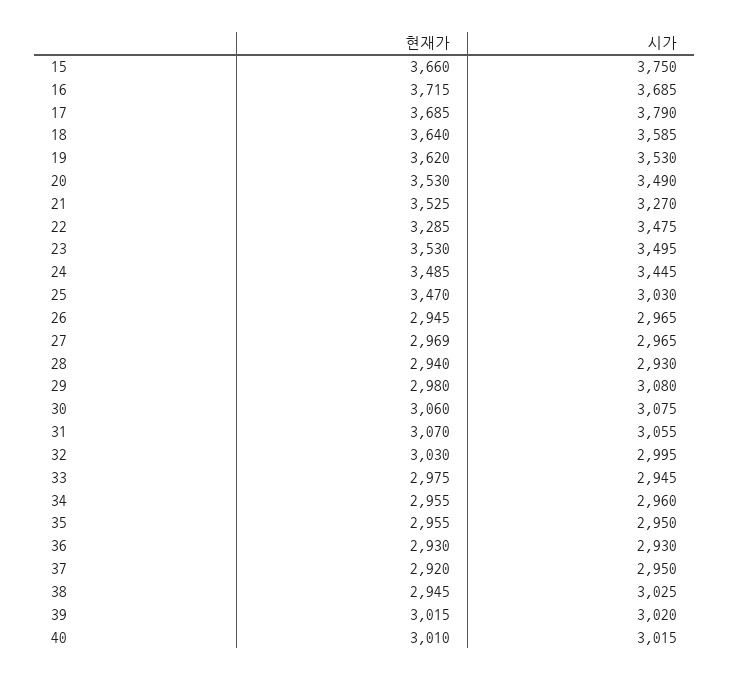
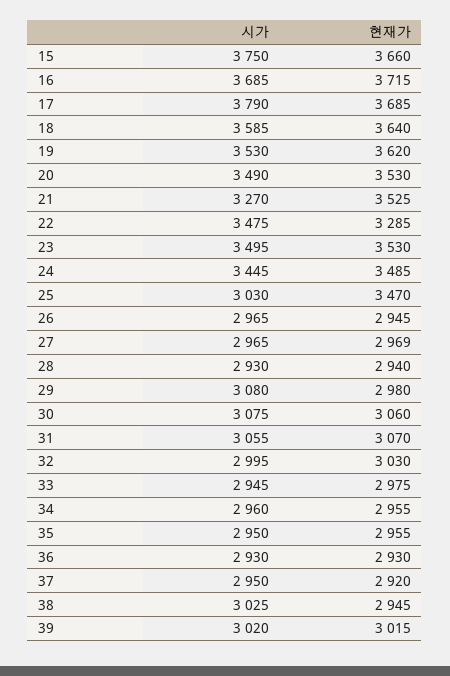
현재가, 40: 3010 -> none
시가, 40: 3015 -> none

